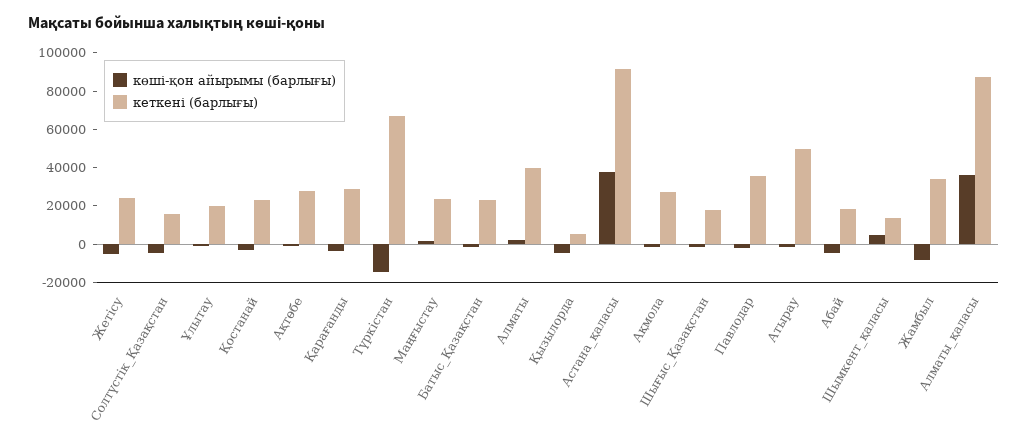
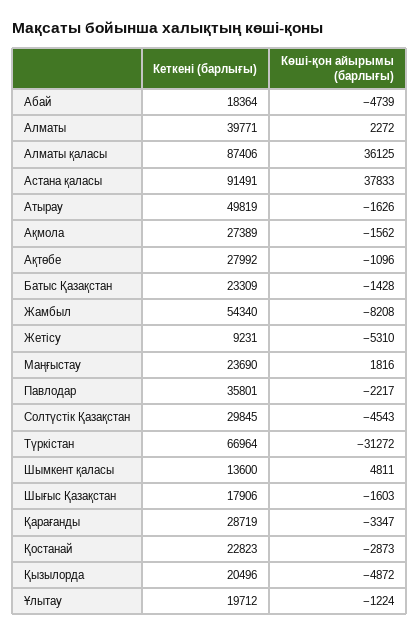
кеткені (барлығы), Жетісу: 25000 -> 9231
кеткені (барлығы), Солтүстік_Қазақстан: 15000 -> 29845
көші-қон айырымы (барлығы), Түркістан: -15000 -> -31272
кеткені (барлығы), Қызылорда: 5000 -> 20496
кеткені (барлығы), Жамбыл: 35000 -> 54340

